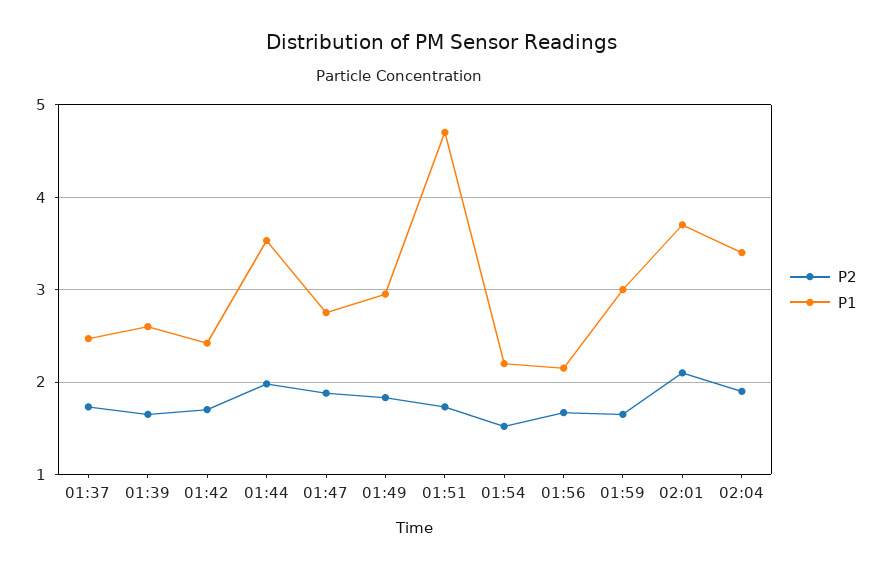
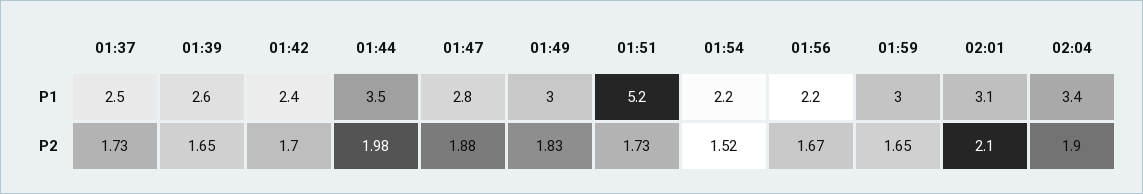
P1, 01:51: 4.7 -> 5.2
P1, 02:01: 3.7 -> 3.1

